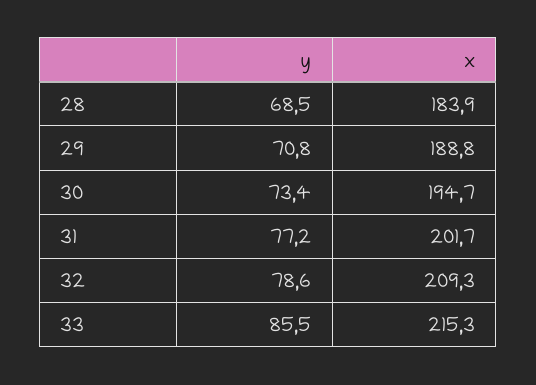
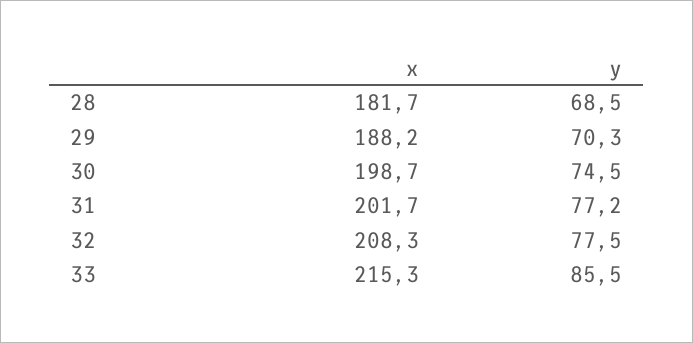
x, 28: 183.9 -> 181.7
y, 29: 70.8 -> 70.3
x, 29: 188.8 -> 188.2
y, 30: 73.4 -> 74.5
x, 30: 194.7 -> 198.7
y, 32: 78.6 -> 77.5
x, 32: 209.3 -> 208.3

